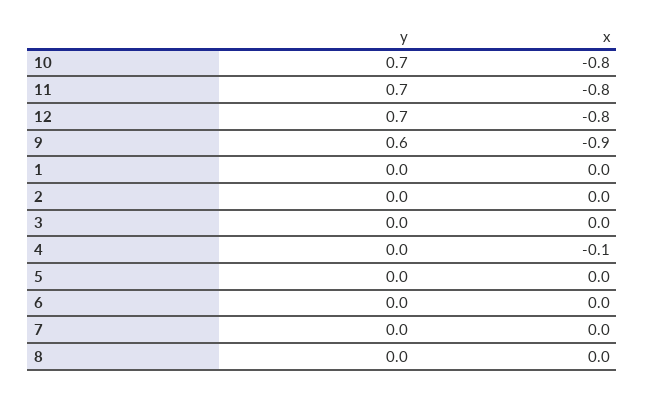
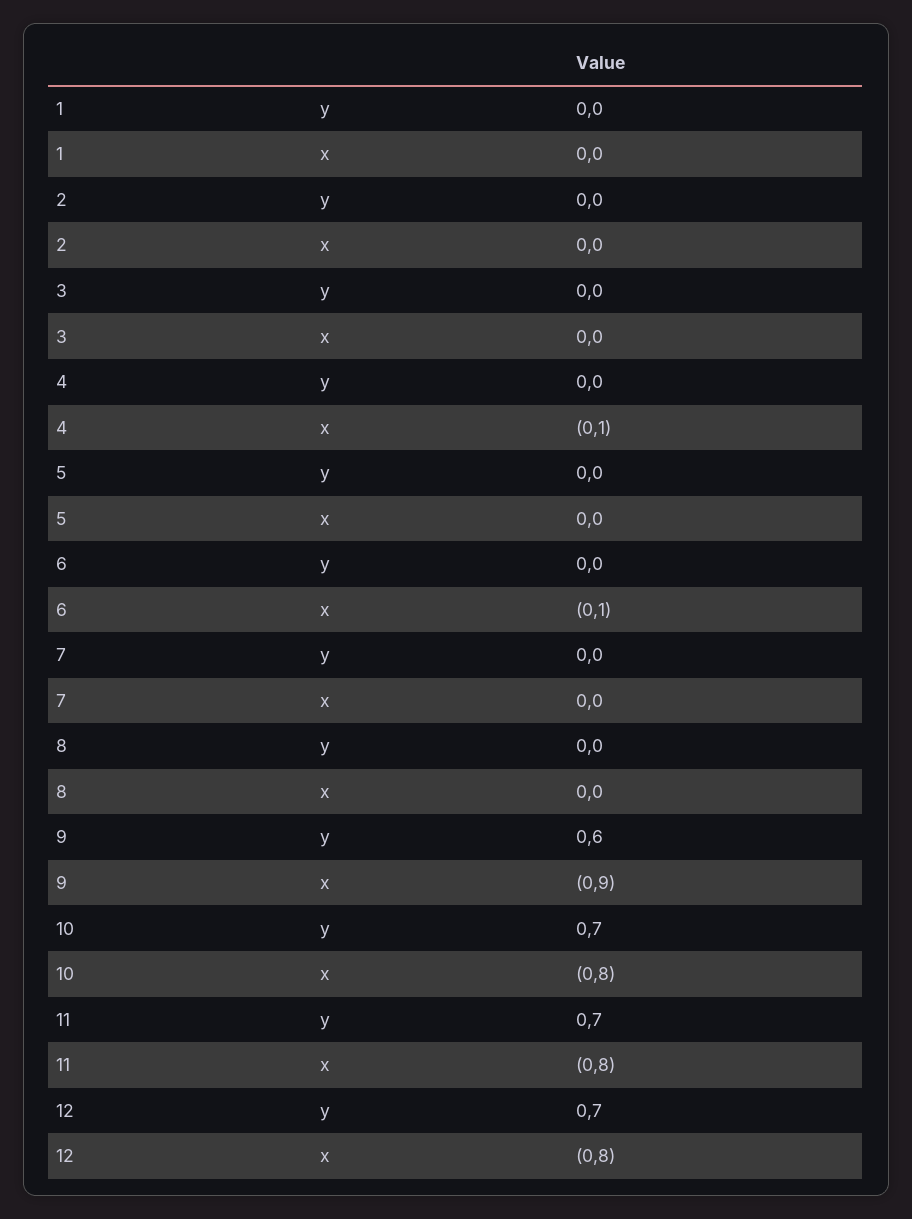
x, 6: 0 -> -0.1

